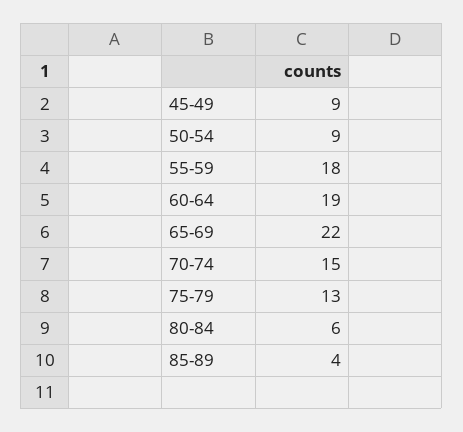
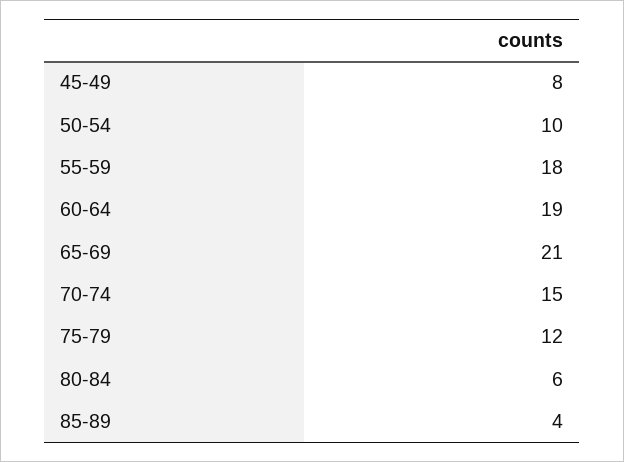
45-49: 9 -> 8
50-54: 9 -> 10
65-69: 22 -> 21
75-79: 13 -> 12

